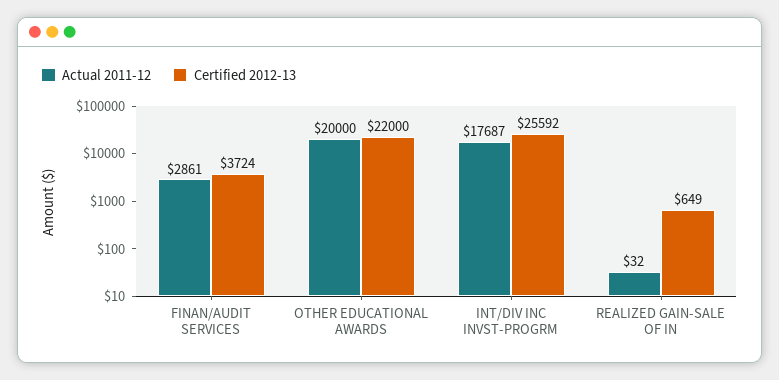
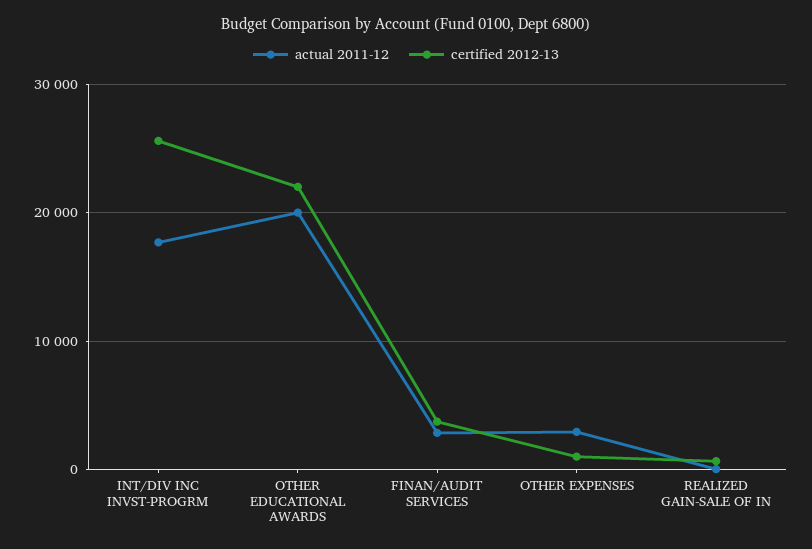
Actual 2011-12, OTHER EXPENSES: none -> 3000
Certified 2012-13, OTHER EXPENSES: none -> 1000

